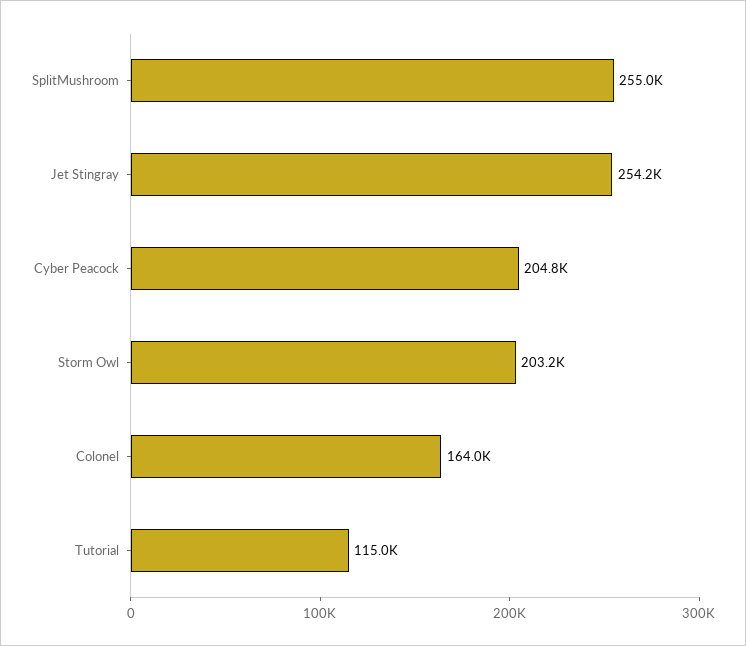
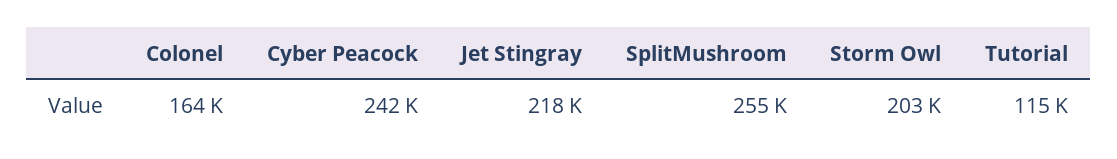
Jet Stingray: 254200 -> 218000
Cyber Peacock: 204800 -> 242000

